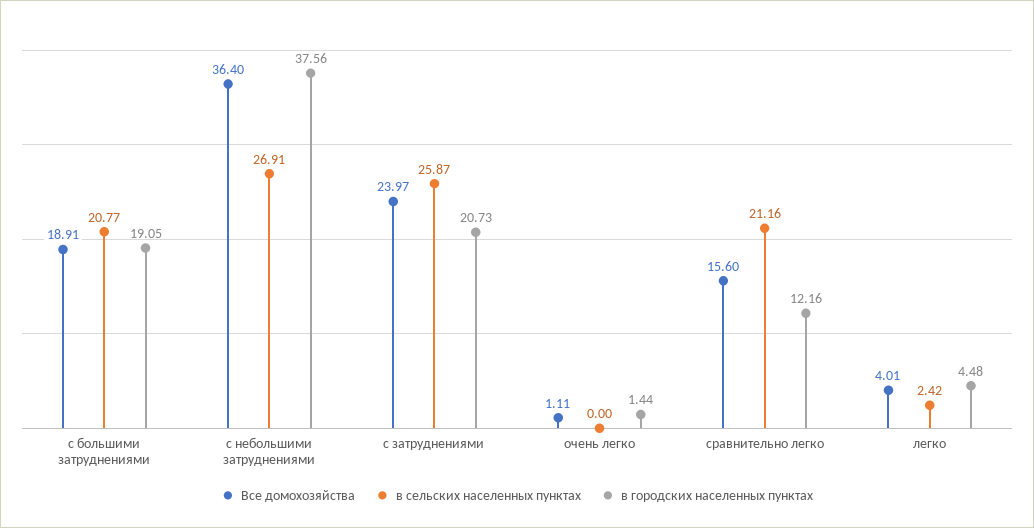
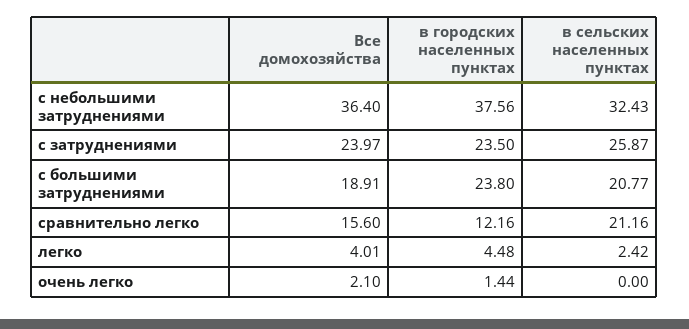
в городских населенных пунктах, с большими затруднениями: 19.05 -> 23.8
в сельских населенных пунктах, с небольшими затруднениями: 26.91 -> 32.43
в городских населенных пунктах, с затруднениями: 20.73 -> 23.5
Все домохозяйства, очень легко: 1.11 -> 2.1

